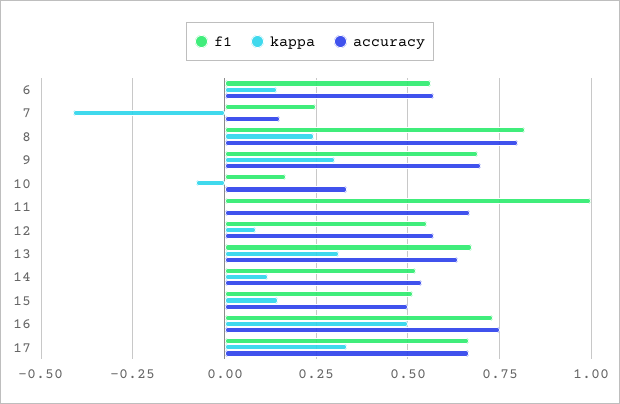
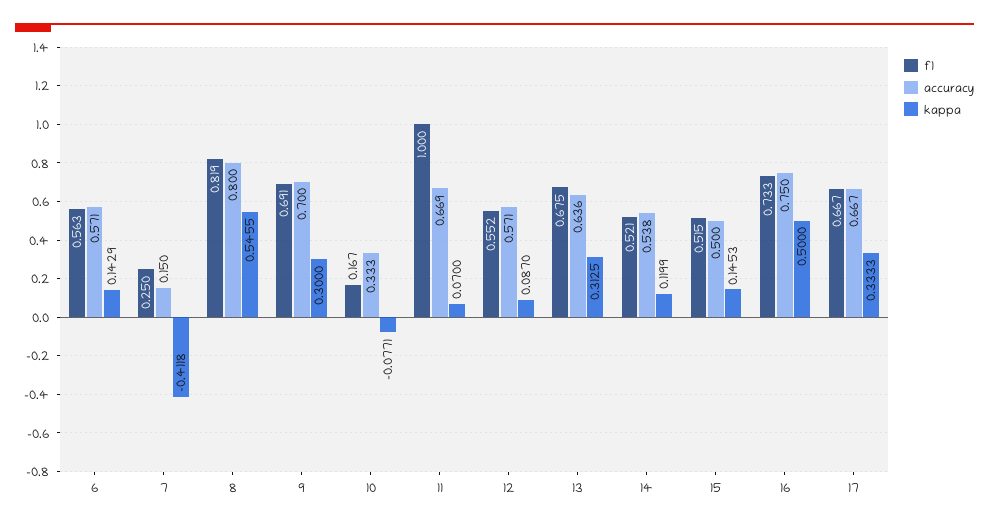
kappa, 8: 0.25 -> 0.5455
kappa, 11: 0 -> 0.07

